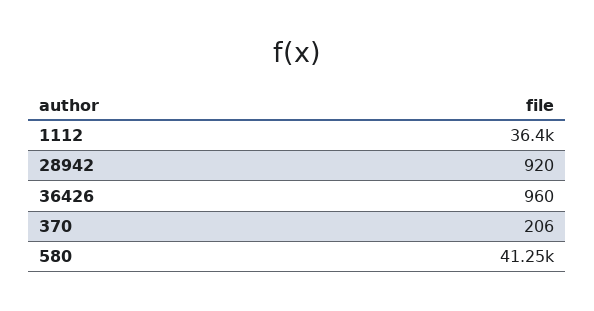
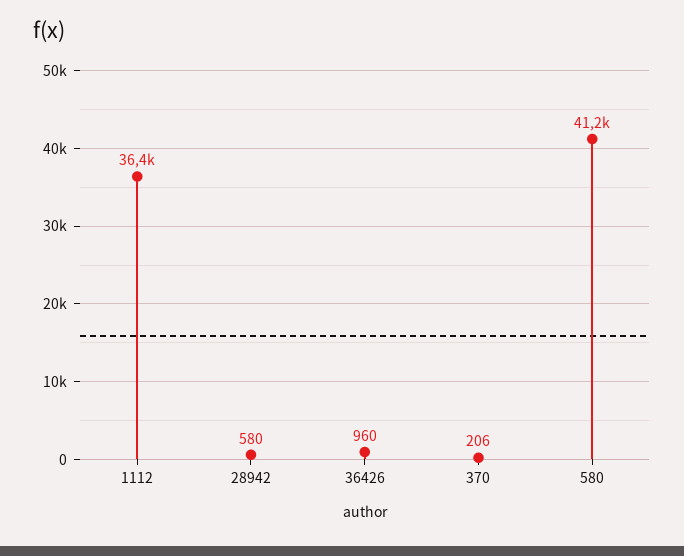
28942: 920 -> 580

